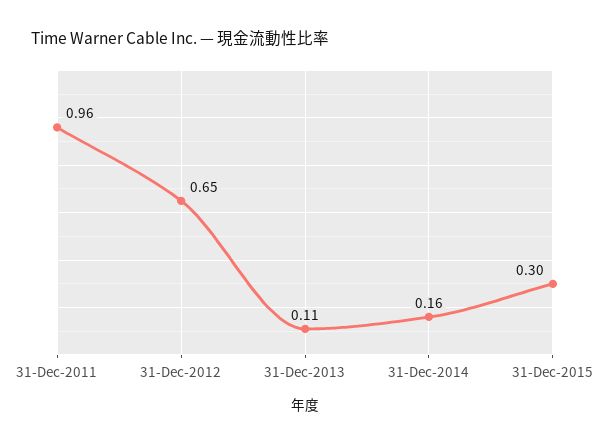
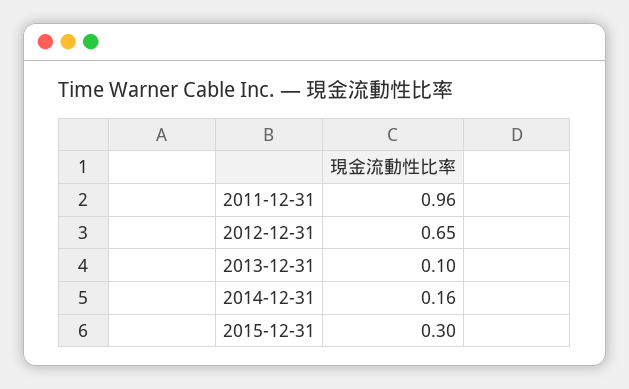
31-Dec-2013: 0.11 -> 0.1

